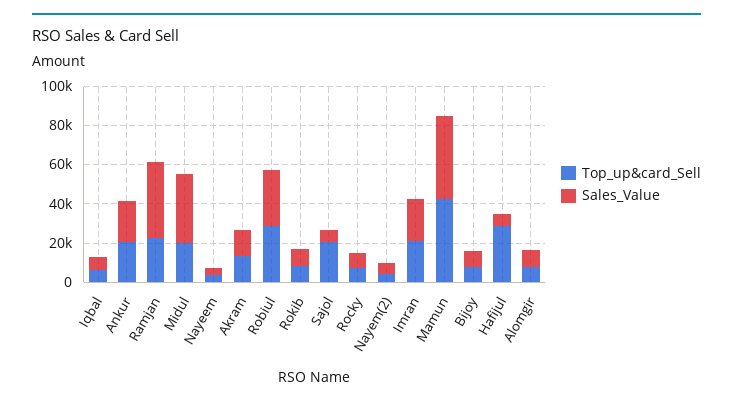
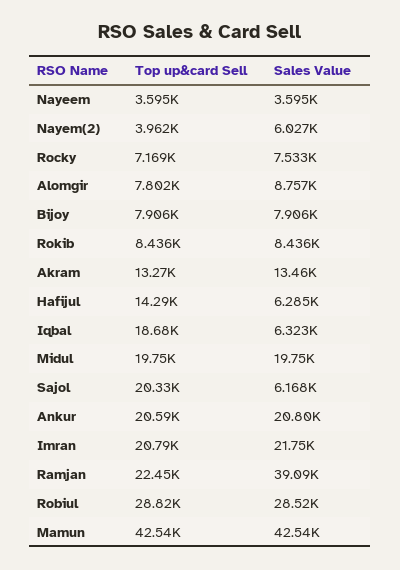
Top_up&card_Sell, Iqbal: 5000 -> 18680
Sales_Value, Midul: 35000 -> 19750
Top_up&card_Sell, Hafijul: 30000 -> 14290

